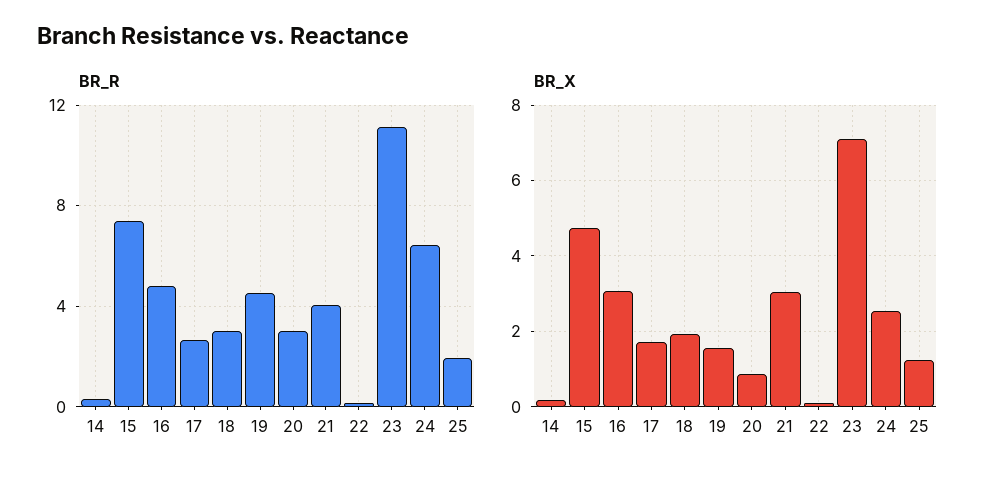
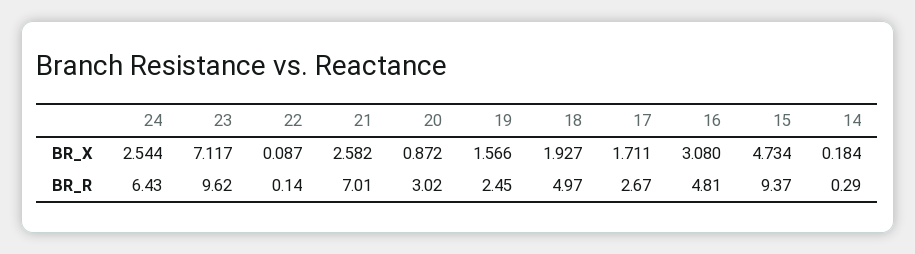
BR_R, 15: 7.5 -> 9.37
BR_R, 18: 3 -> 4.97
BR_R, 19: 4.5 -> 2.45
BR_R, 21: 4 -> 7.01
BR_R, 23: 11 -> 9.62
BR_R, 25: 2 -> none
BR_X, 21: 3 -> 2.582
BR_X, 25: 1.2 -> none

